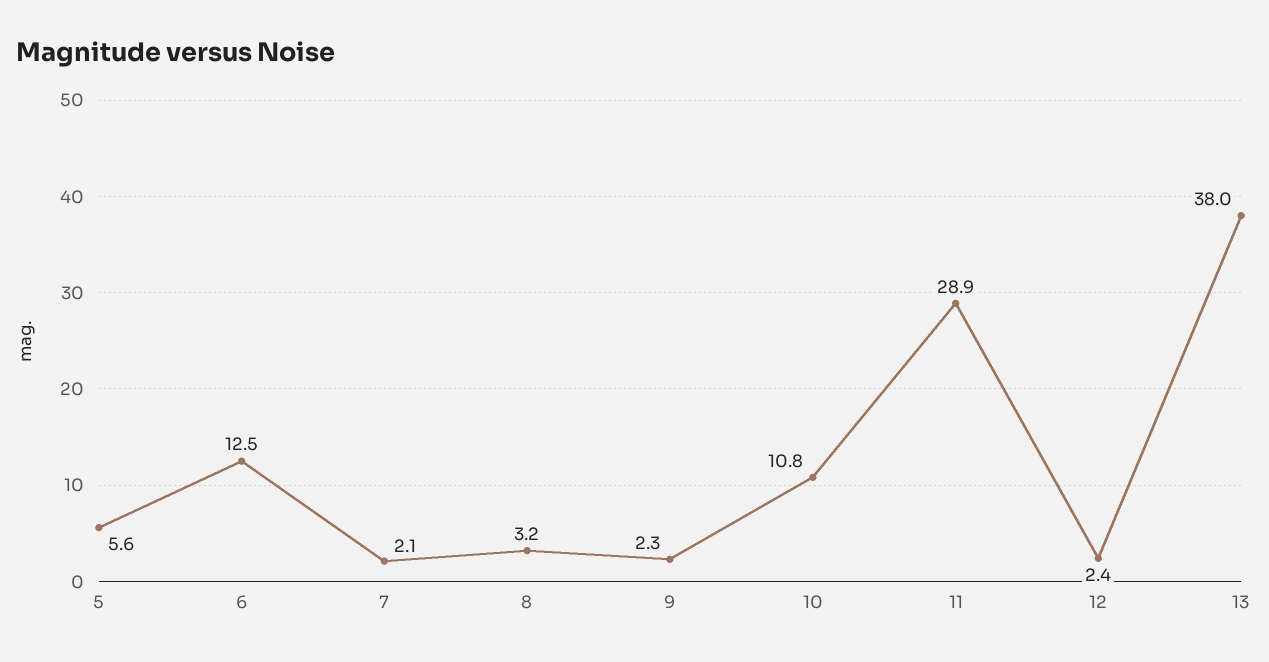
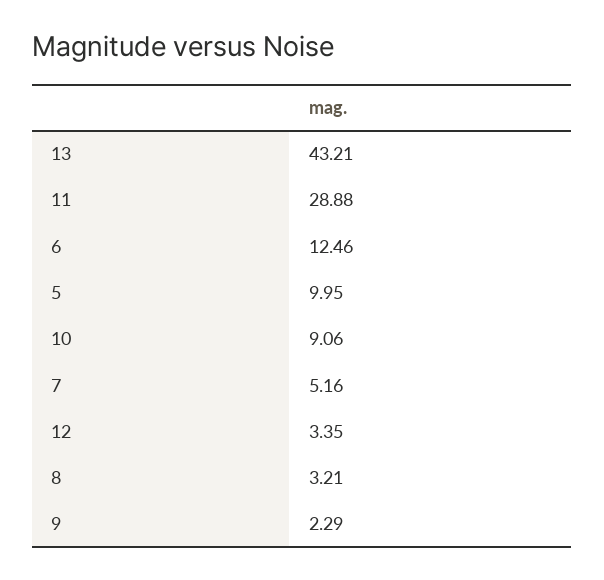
5: 5.6 -> 9.95
7: 2.1 -> 5.16
10: 10.8 -> 9.06
12: 2.4 -> 3.35
13: 38 -> 43.21

